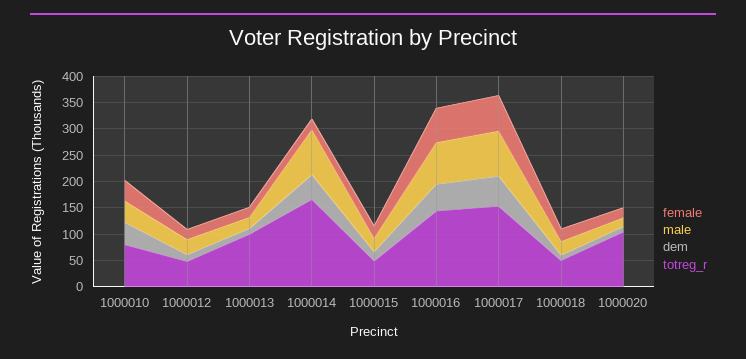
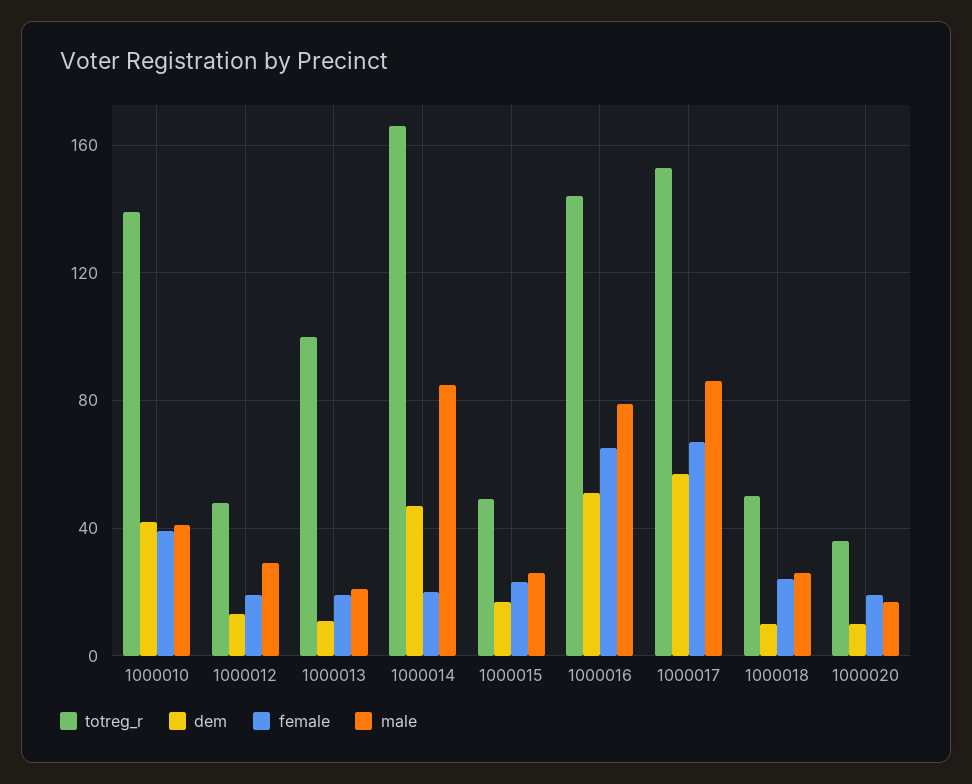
totreg_r, 1000010: 75 -> 140
totreg_r, 1000020: 100 -> 35

